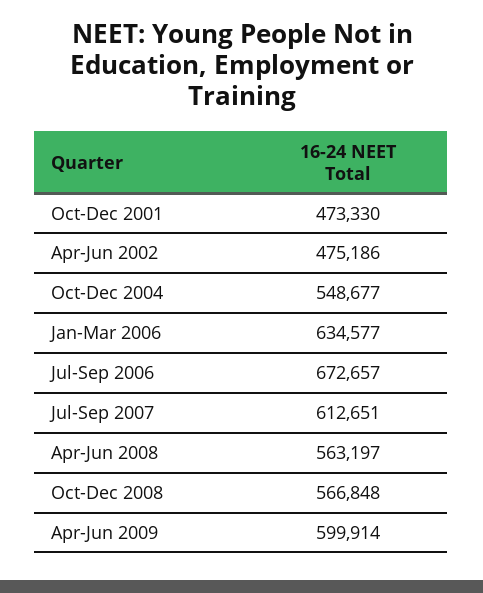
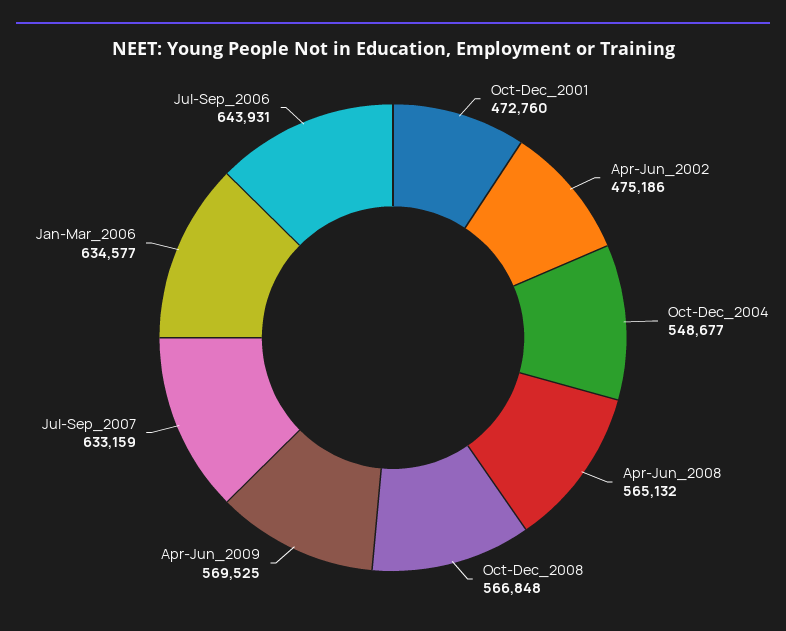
Oct-Dec 2001: 473330 -> 472760
Jul-Sep 2006: 672657 -> 643931
Jul-Sep 2007: 612651 -> 633159
Apr-Jun 2008: 563197 -> 565132
Apr-Jun 2009: 599914 -> 569525

